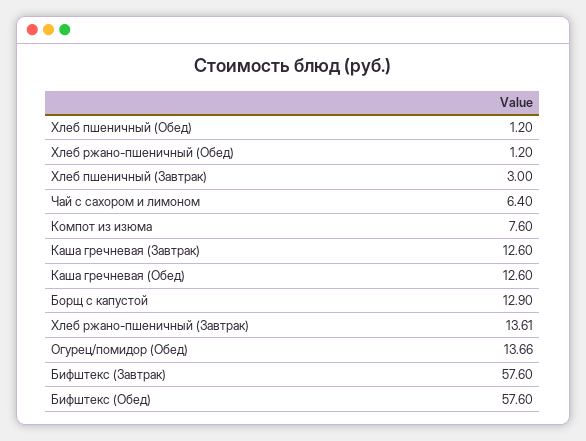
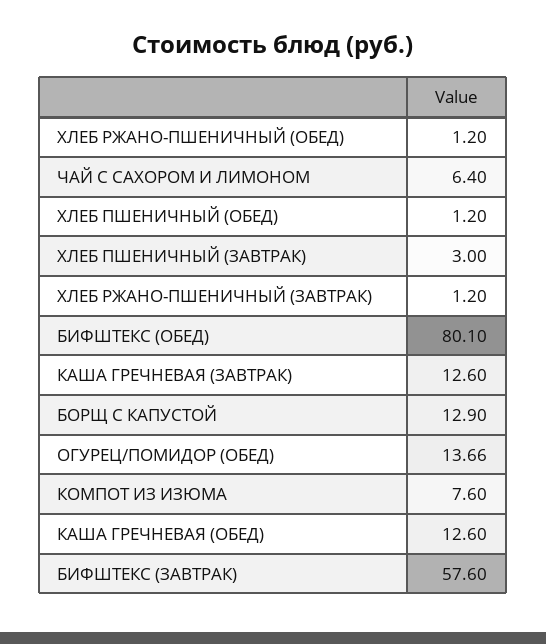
Хлеб ржано-пшеничный (Завтрак): 13.61 -> 1.2
Бифштекс (Обед): 57.6 -> 80.1

